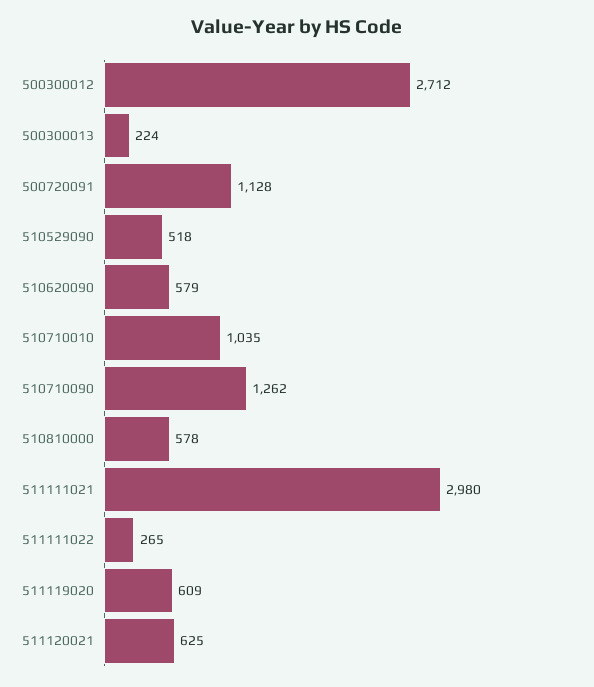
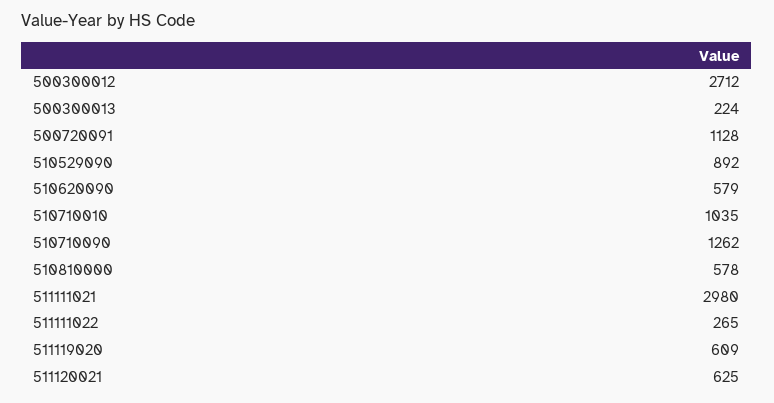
510529090: 518 -> 892

